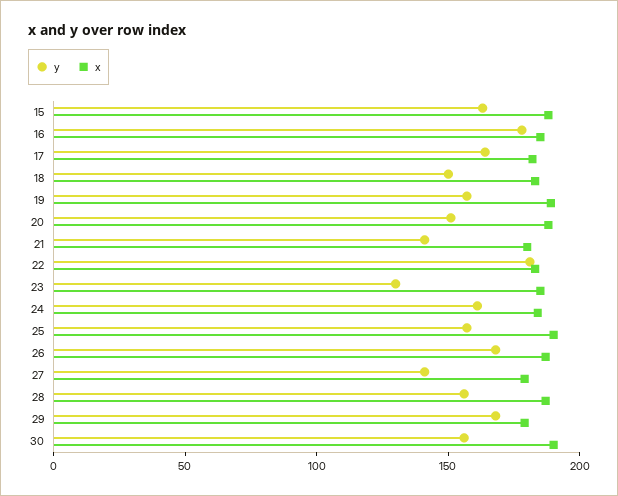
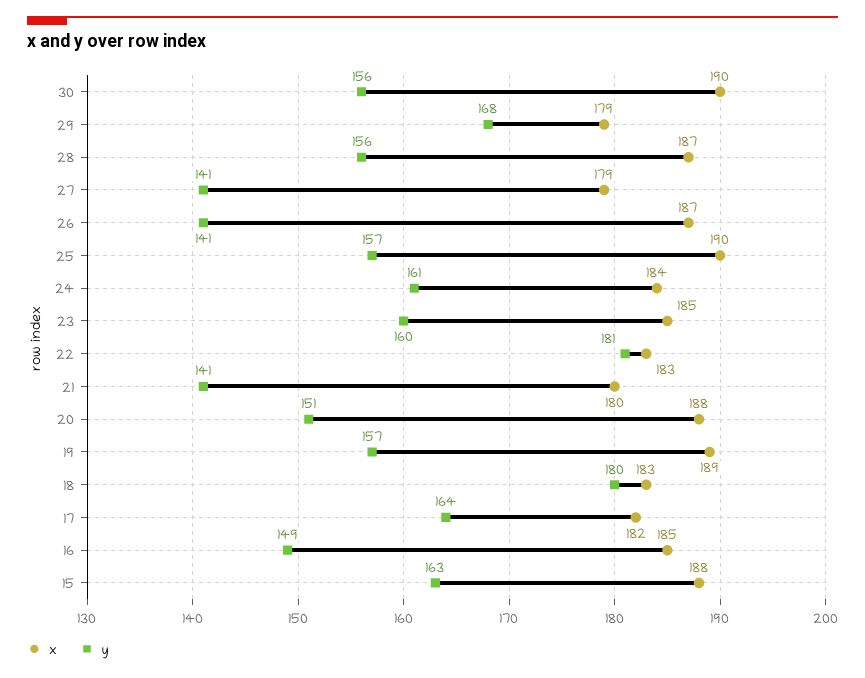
y, 16: 180 -> 149
y, 18: 150 -> 180
y, 23: 130 -> 160
y, 26: 170 -> 141

